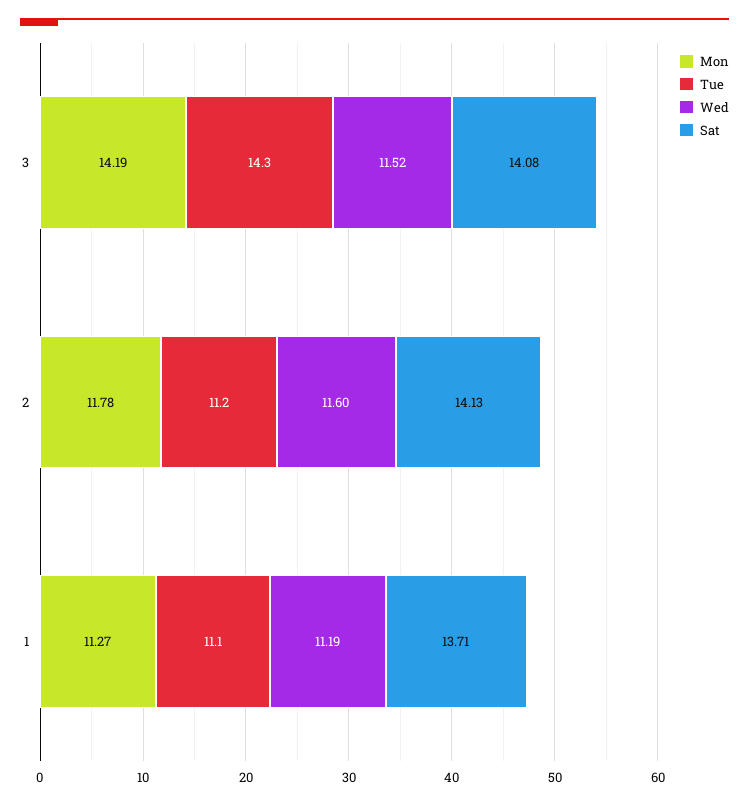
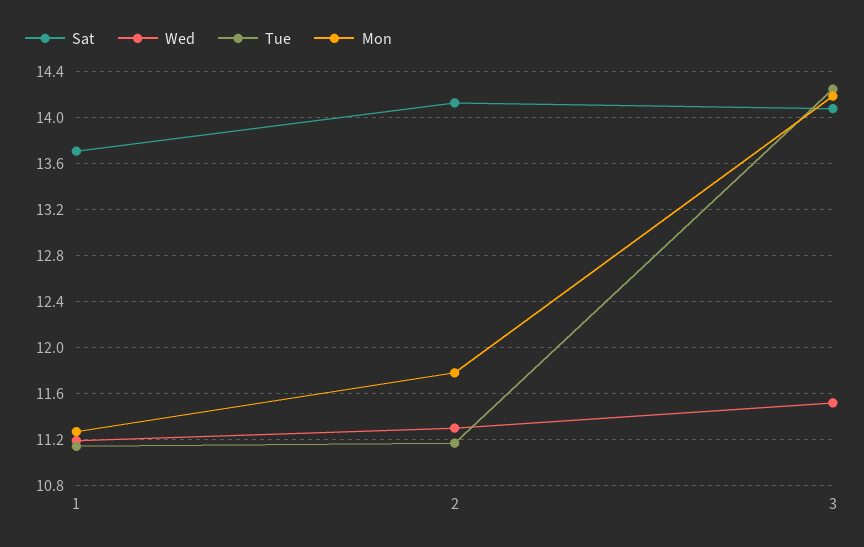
Wed, 2: 11.6 -> 11.3

